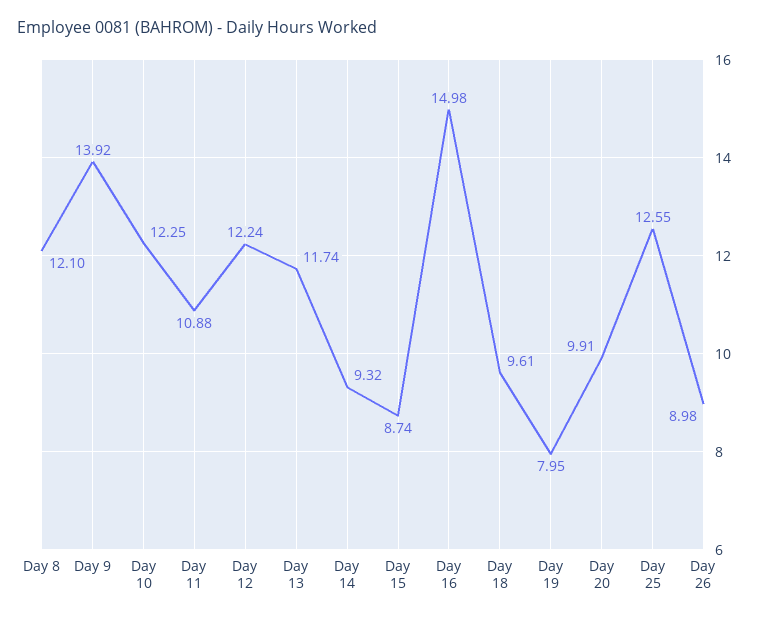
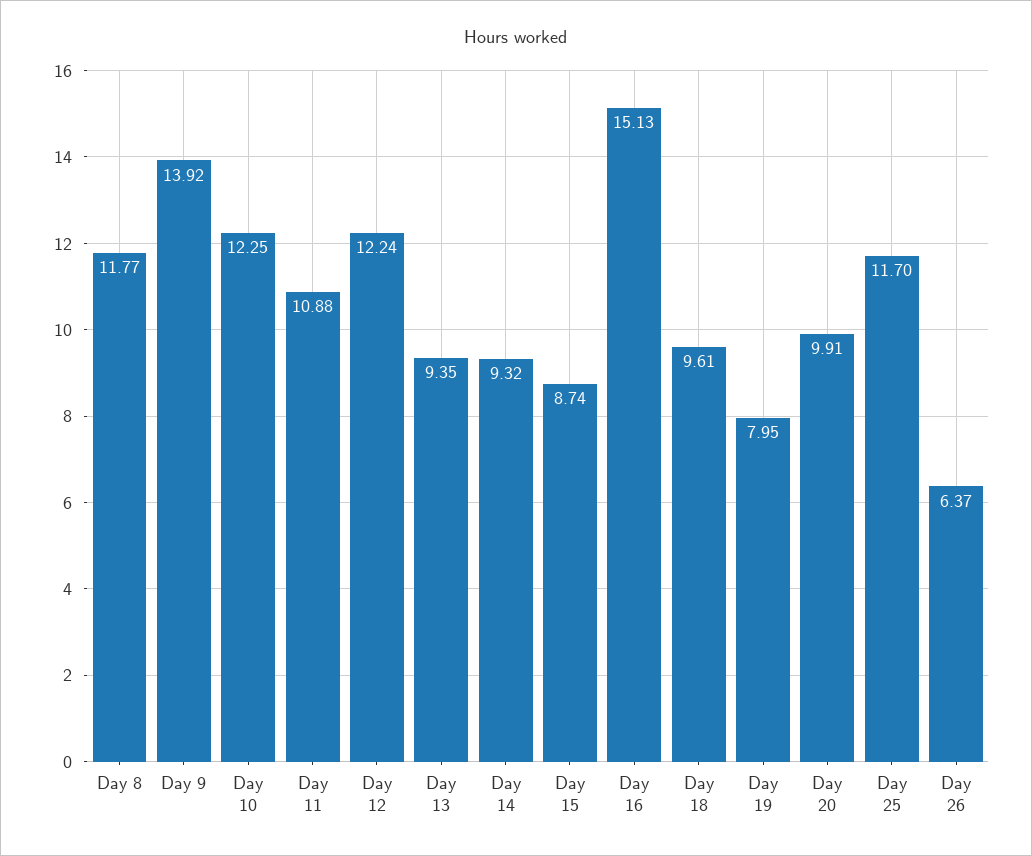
Day 8: 12.1 -> 11.77
Day 13: 11.74 -> 9.35
Day 16: 14.98 -> 15.13
Day 25: 12.55 -> 11.7
Day 26: 8.98 -> 6.37

